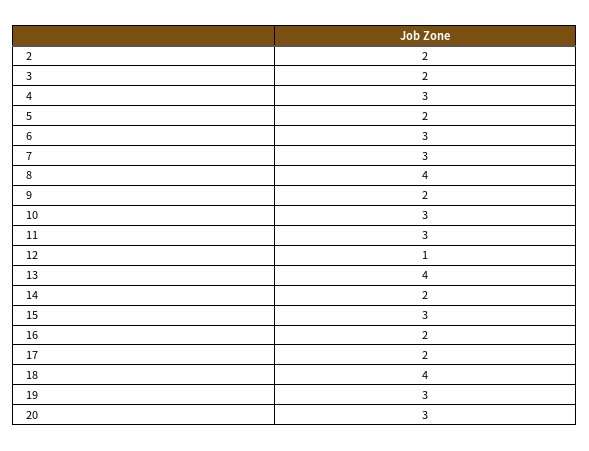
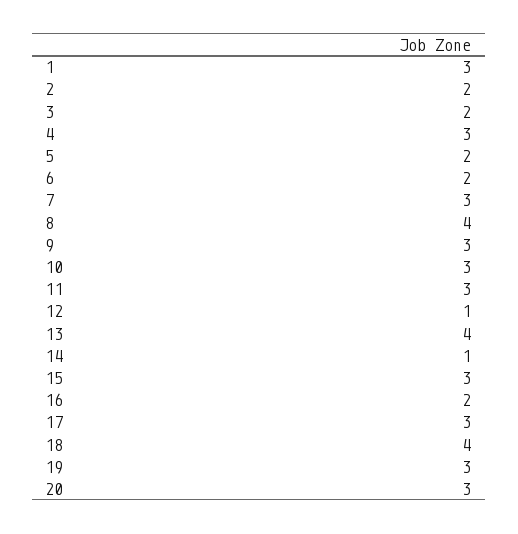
6: 3 -> 2
9: 2 -> 3
14: 2 -> 1
17: 2 -> 3
1: none -> 3

